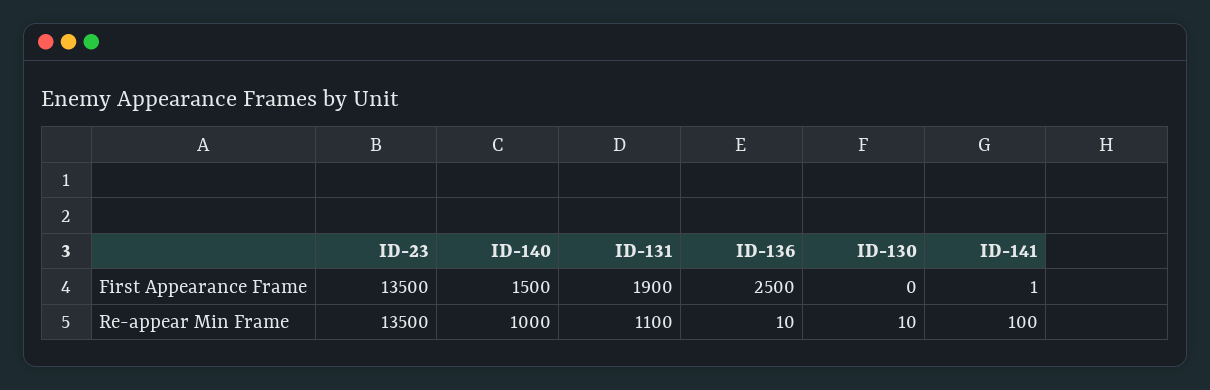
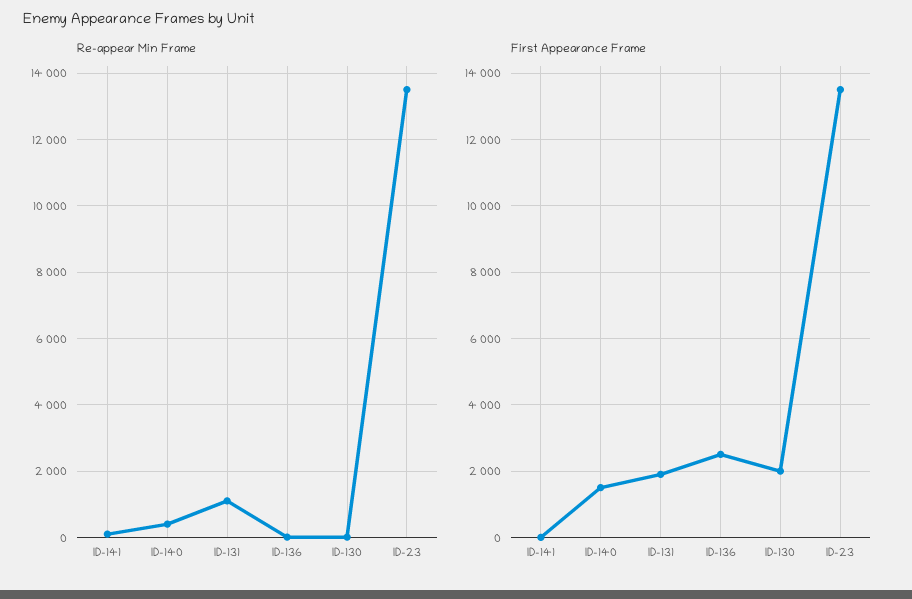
First Appearance Frame, ID-130: 0 -> 2000
Re-appear Min Frame, ID-140: 1000 -> 400

